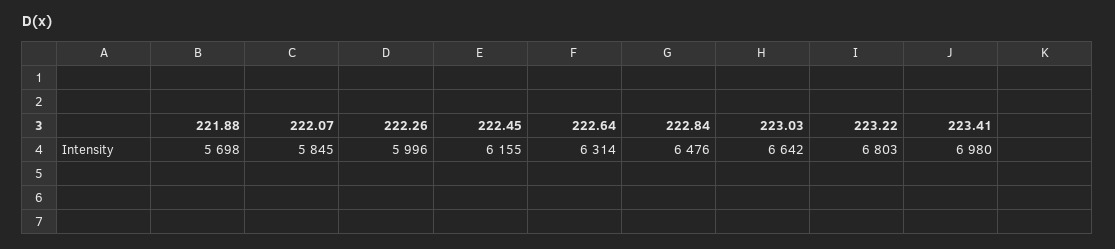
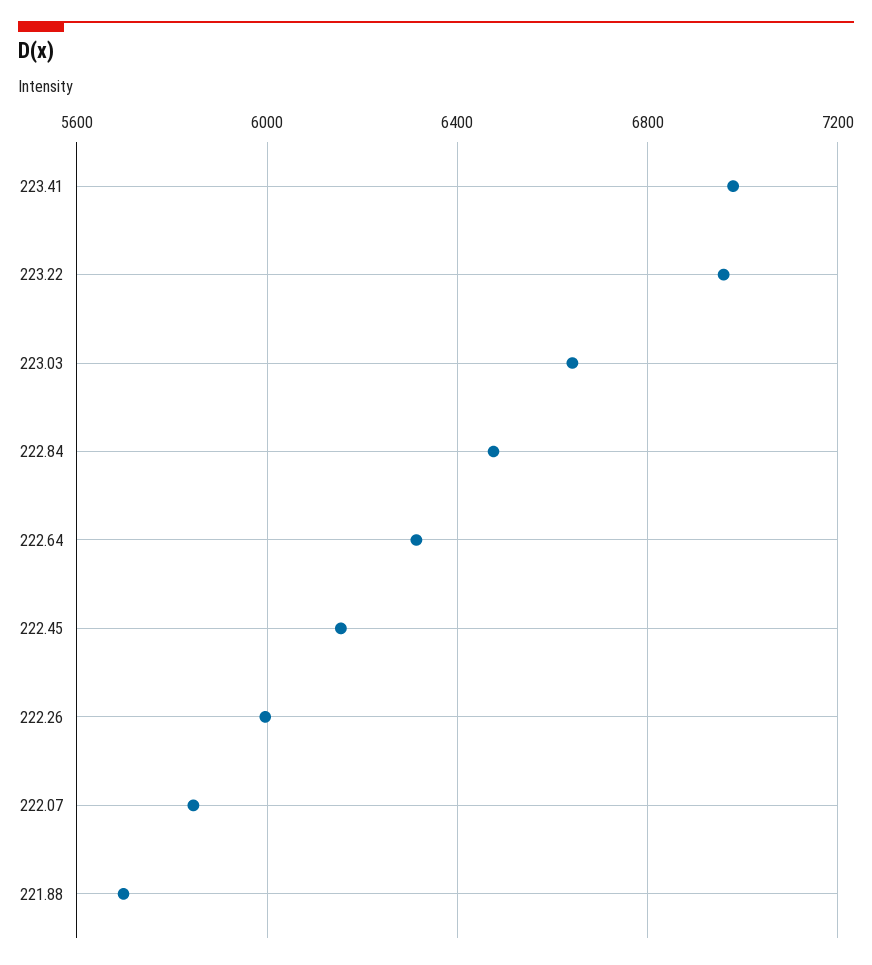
223.22: 6803 -> 6950

